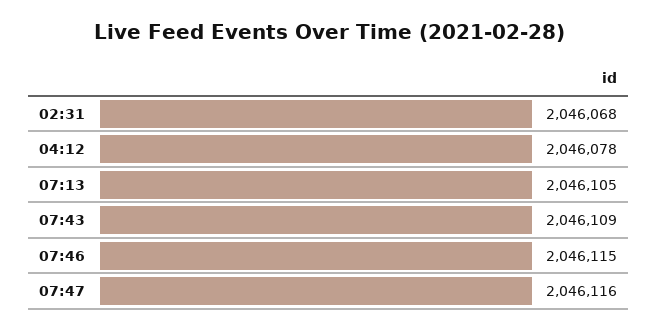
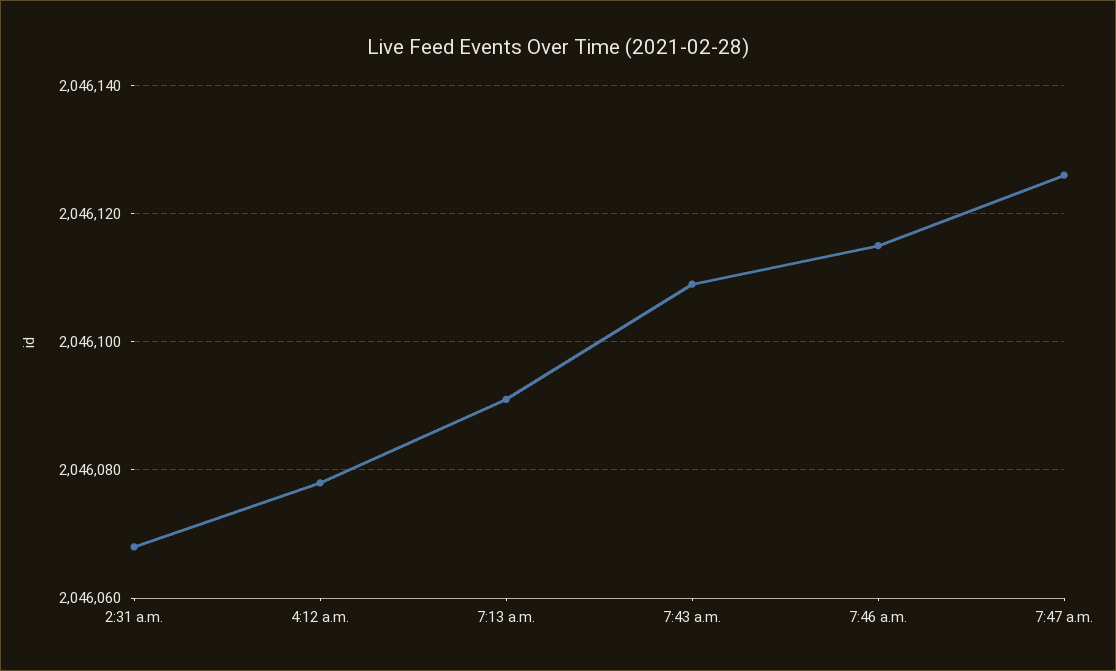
07:13: 2046105 -> 2046090
07:47: 2046116 -> 2046125

